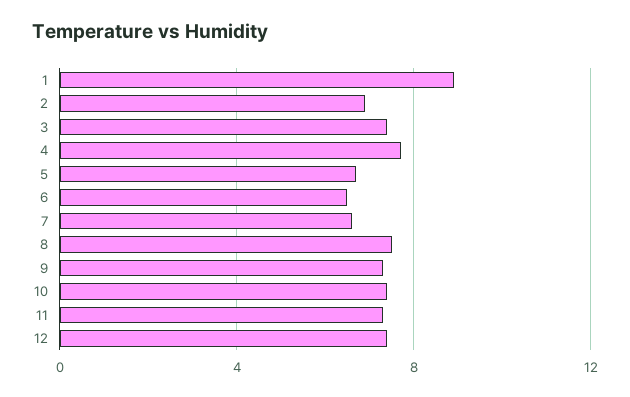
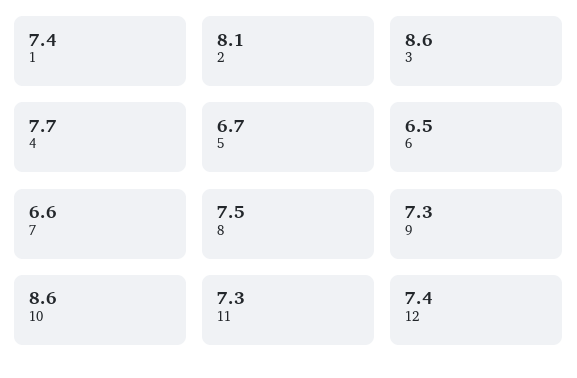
1: 9 -> 7.4
2: 7 -> 8.1
3: 7.5 -> 8.6
10: 7.5 -> 8.6

